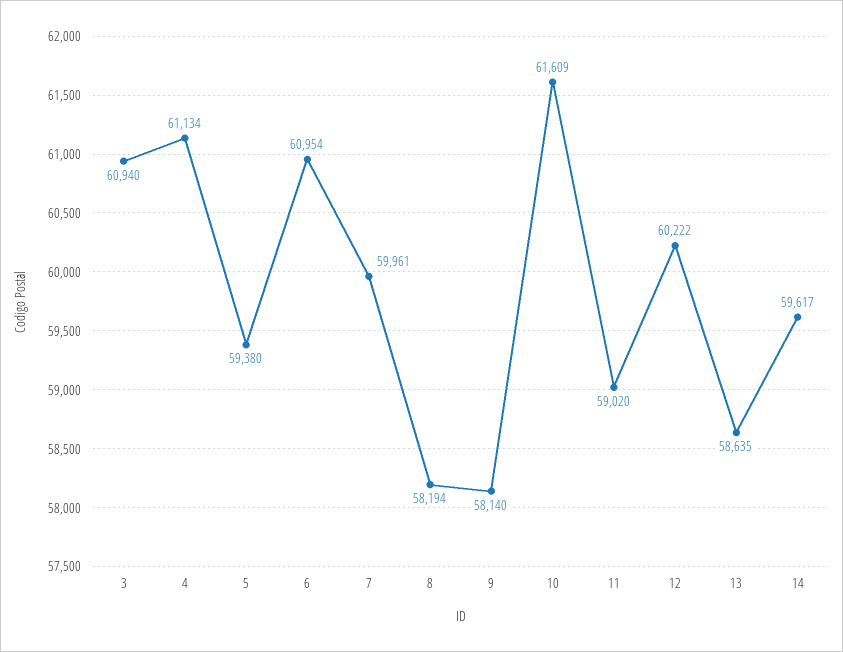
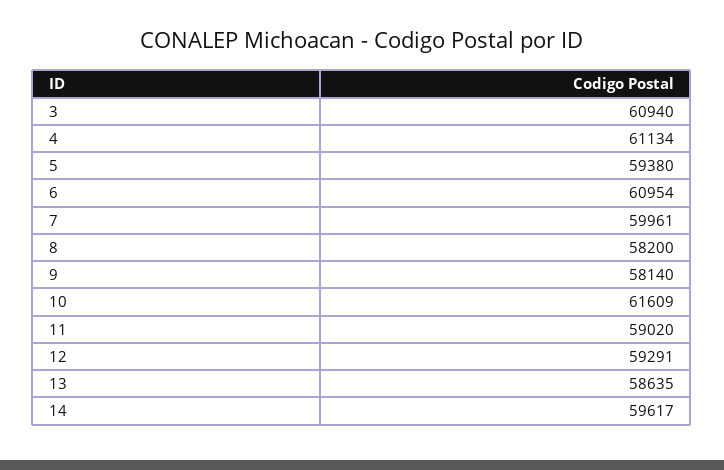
8: 58194 -> 58200
12: 60222 -> 59291

